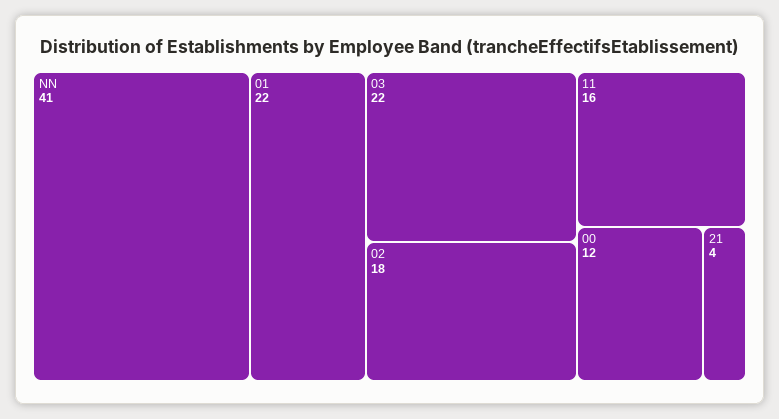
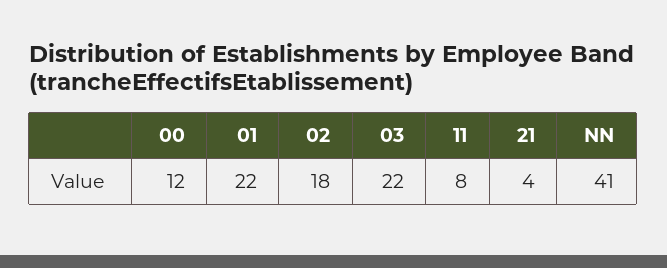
11: 16 -> 8

